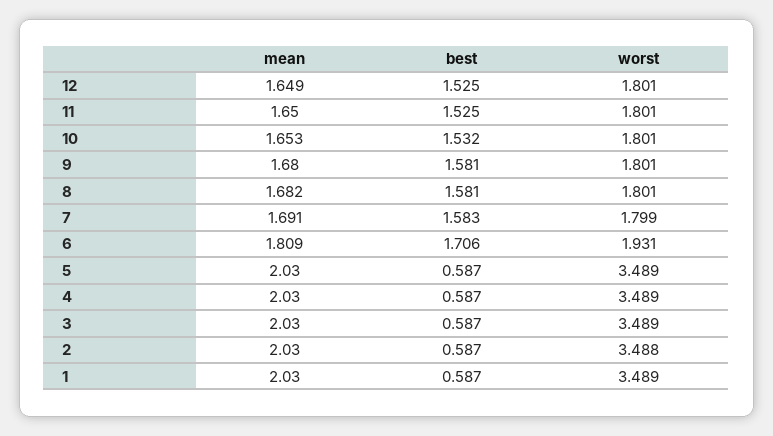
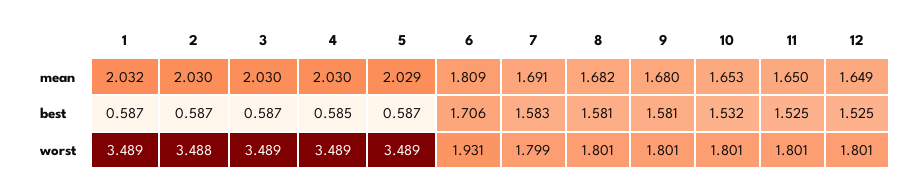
mean, 5: 2.03 -> 2.029
best, 4: 0.587 -> 0.585
mean, 1: 2.03 -> 2.032

